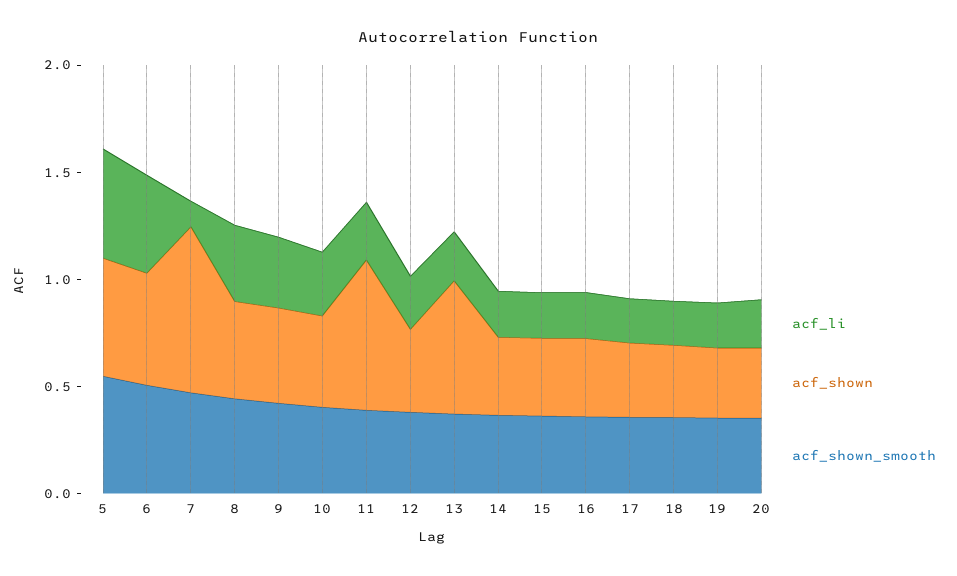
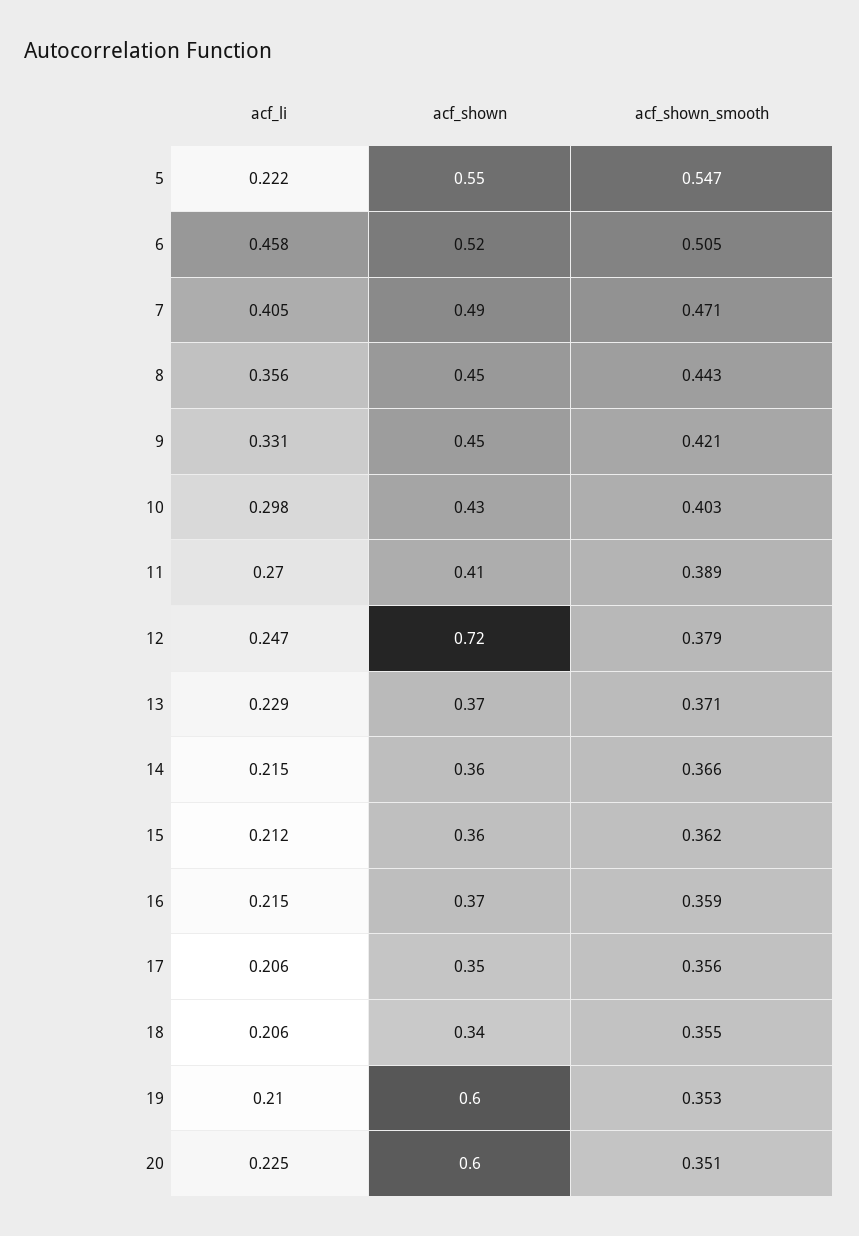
acf_li, 5: 0.5 -> 0.222
acf_li, 7: 0.1 -> 0.405
acf_shown, 7: 0.8 -> 0.49
acf_shown, 11: 0.7 -> 0.41
acf_shown, 12: 0.4 -> 0.72
acf_shown, 13: 0.6 -> 0.37
acf_shown, 19: 0.3 -> 0.6
acf_shown, 20: 0.3 -> 0.6

